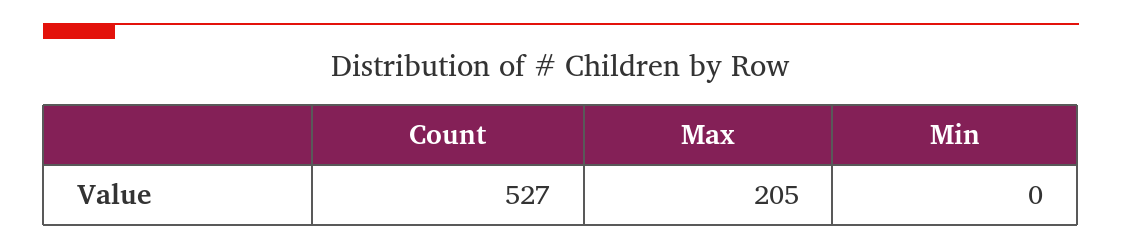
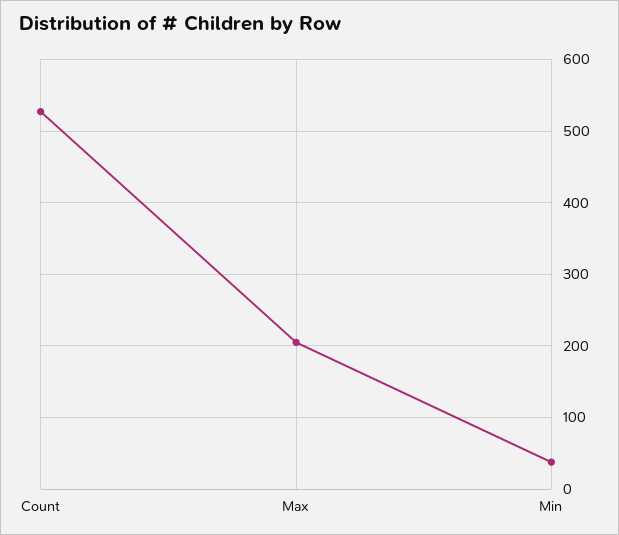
Min: 0 -> 40

